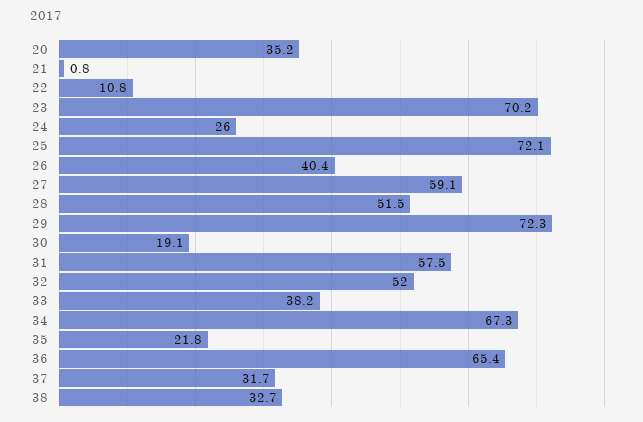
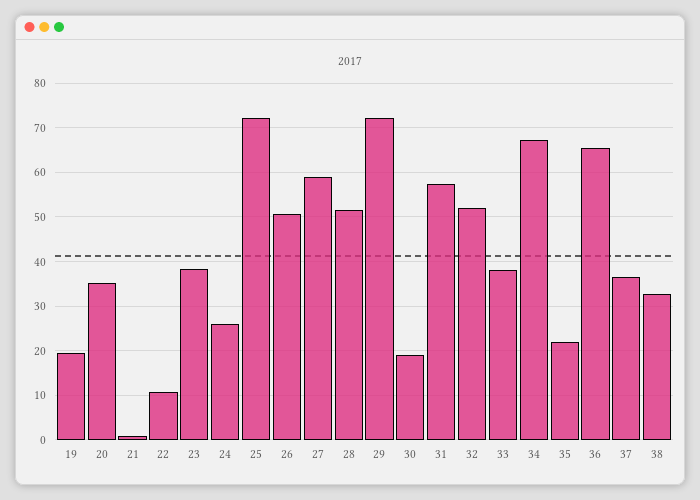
23: 70.2 -> 38
26: 40.4 -> 50
37: 31.7 -> 36
19: none -> 20

